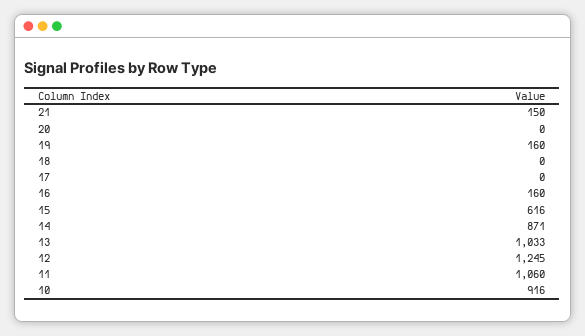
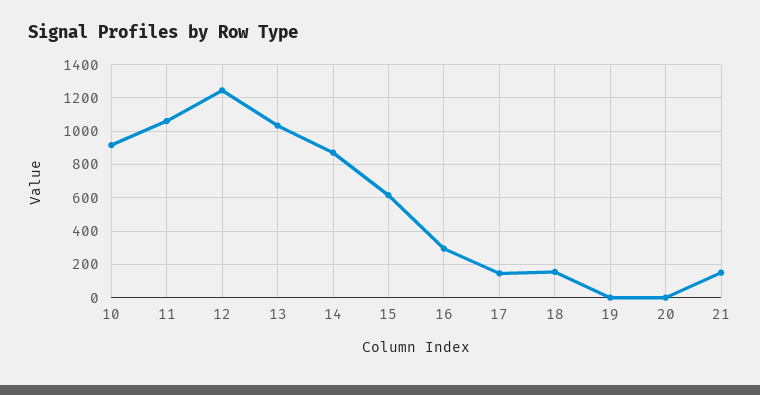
19: 160 -> 0
18: 0 -> 150
17: 0 -> 150
16: 160 -> 300

